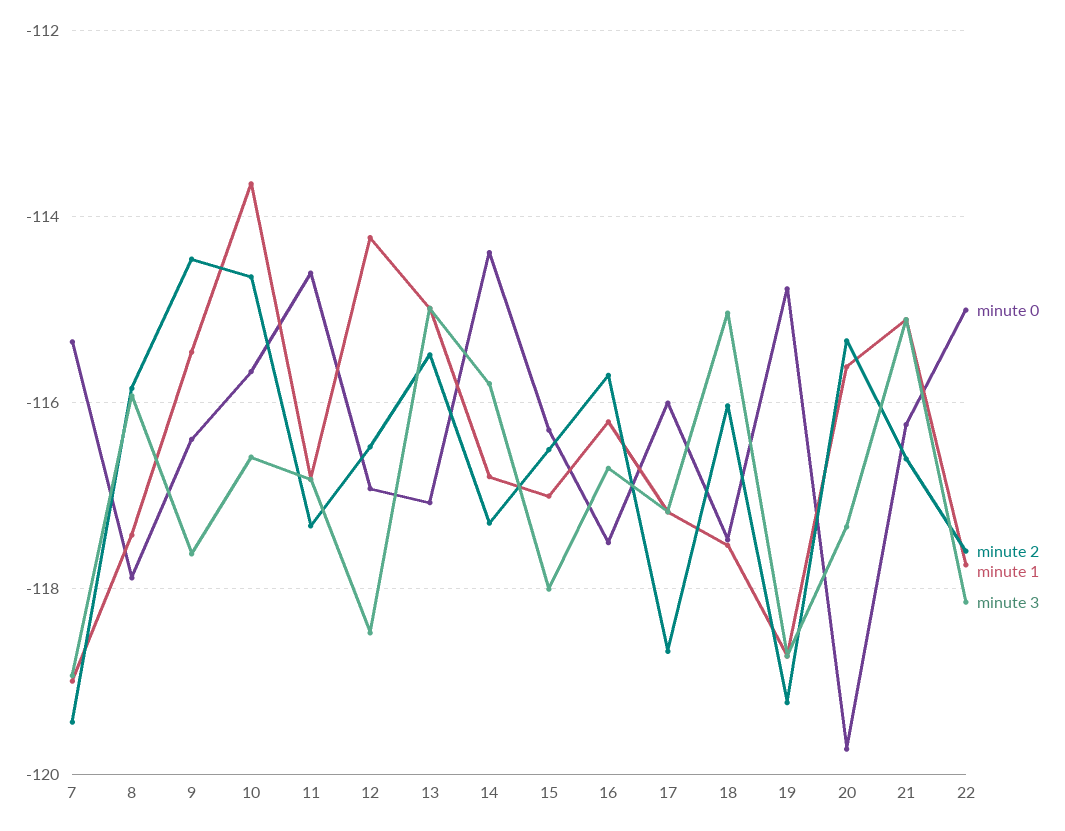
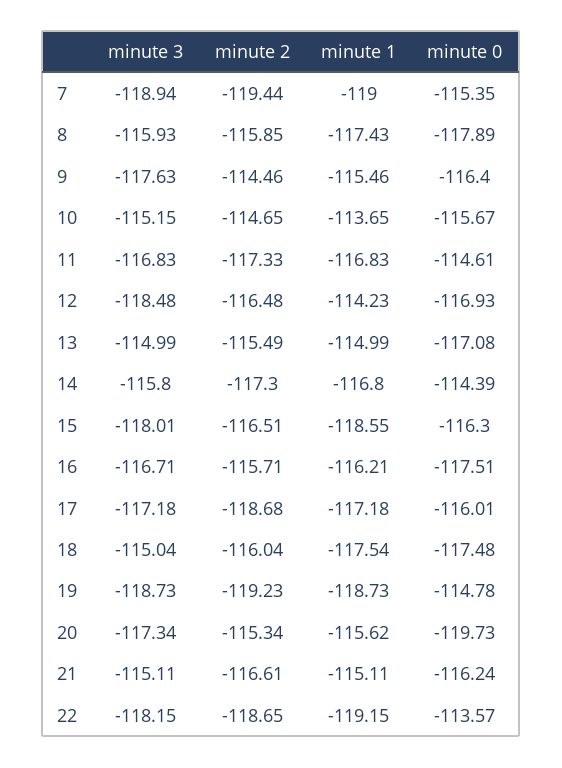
minute 3, 10: -116.6 -> -115.15
minute 1, 15: -117 -> -118.55
minute 0, 22: -115 -> -113.57
minute 2, 22: -117.6 -> -118.65
minute 1, 22: -117.8 -> -119.15

